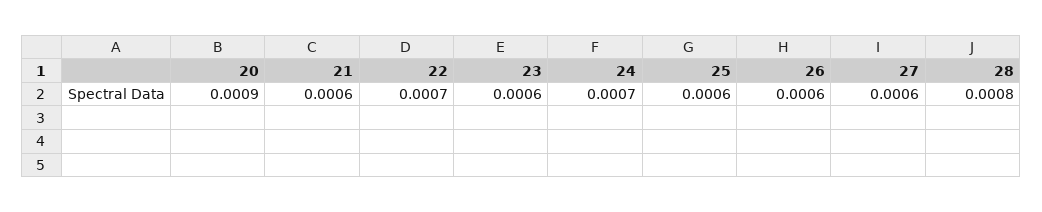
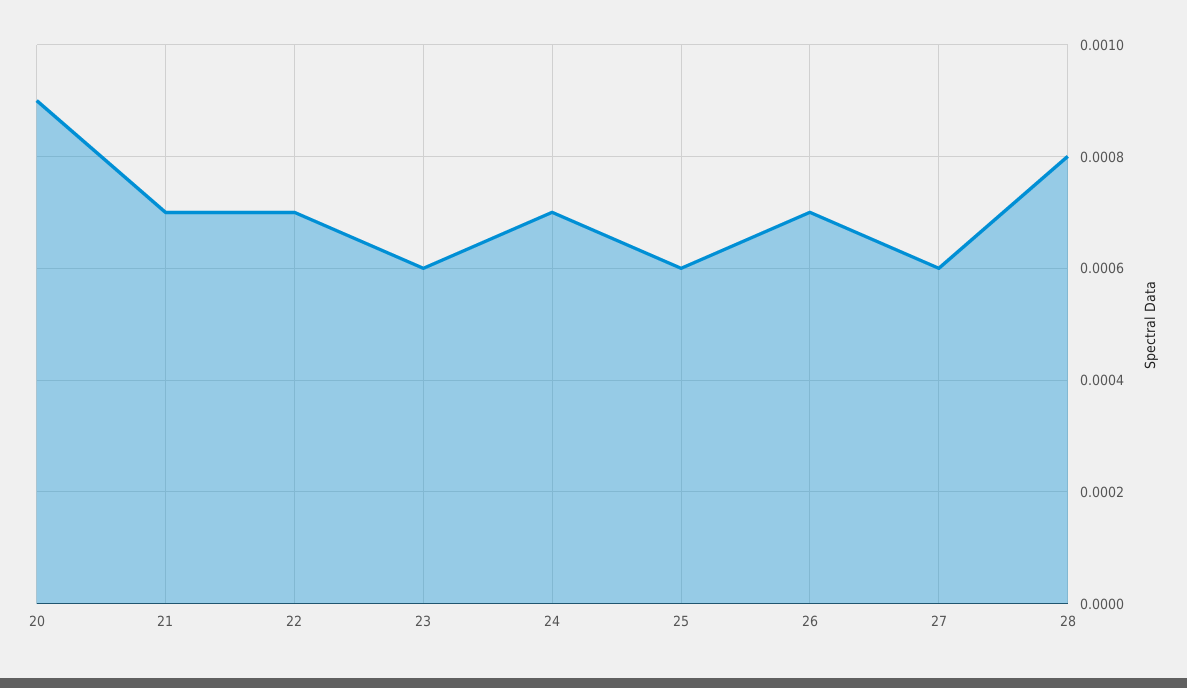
21: 0.0006 -> 0.0007
26: 0.0006 -> 0.0007

